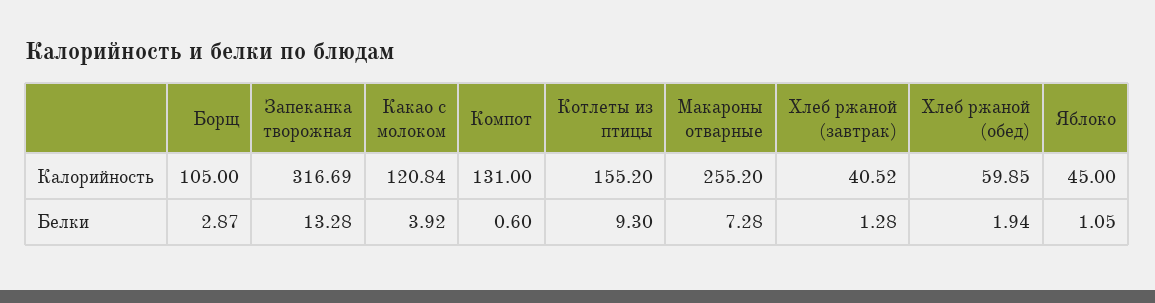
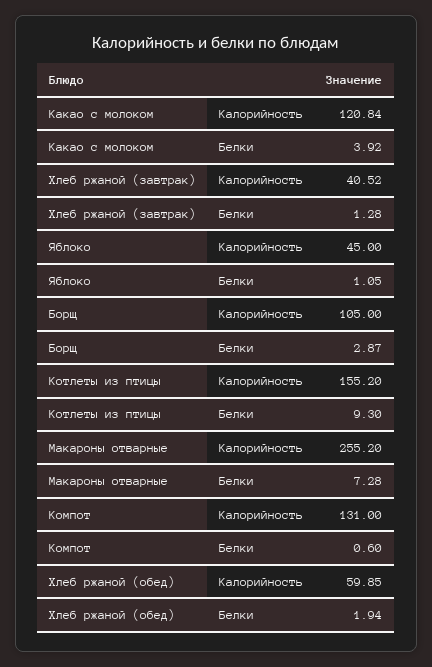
Запеканка творожная, Калорийность: 316.69 -> none
Запеканка творожная, Белки: 13.28 -> none

